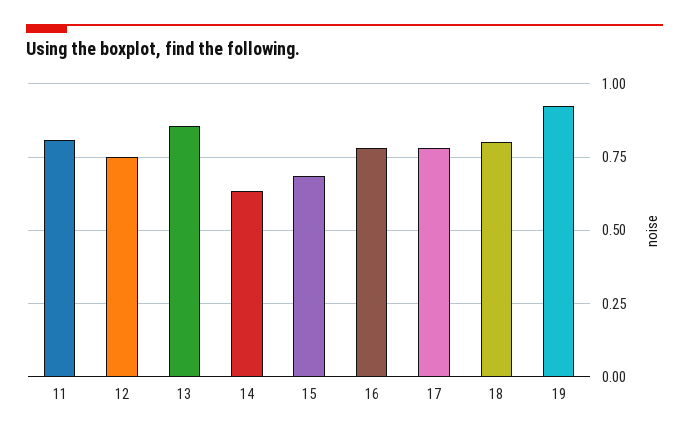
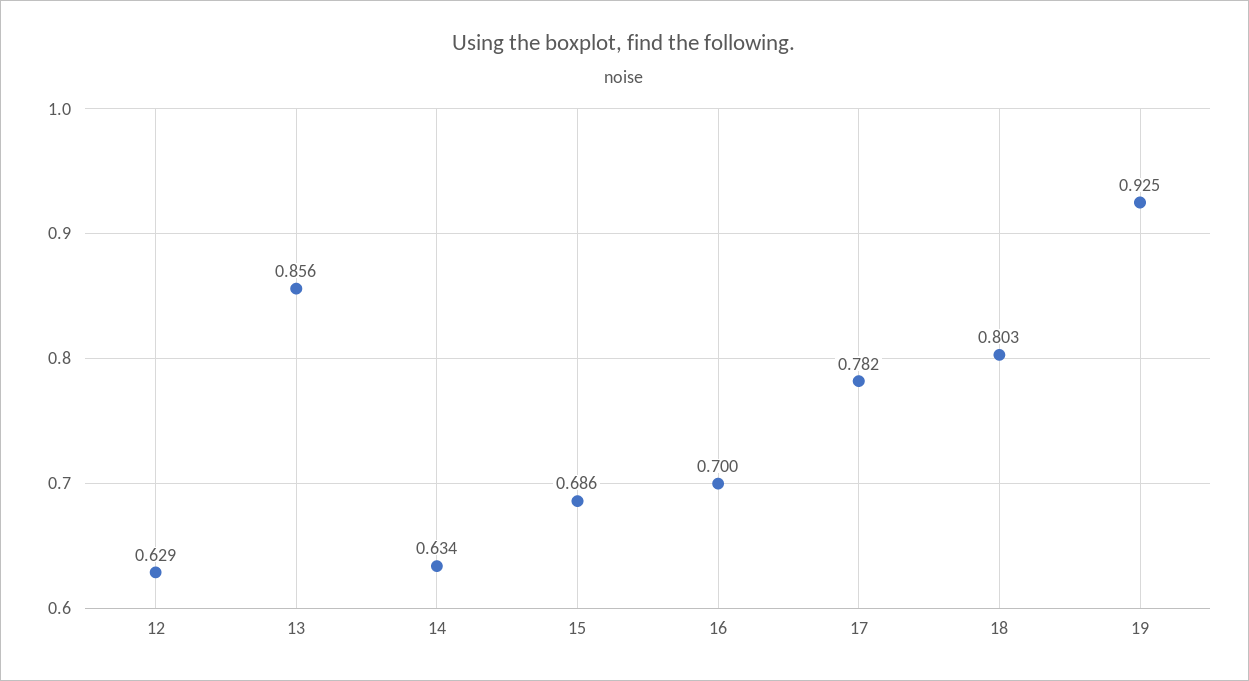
11: 0.8 -> none
12: 0.75 -> 0.629
16: 0.775 -> 0.7

